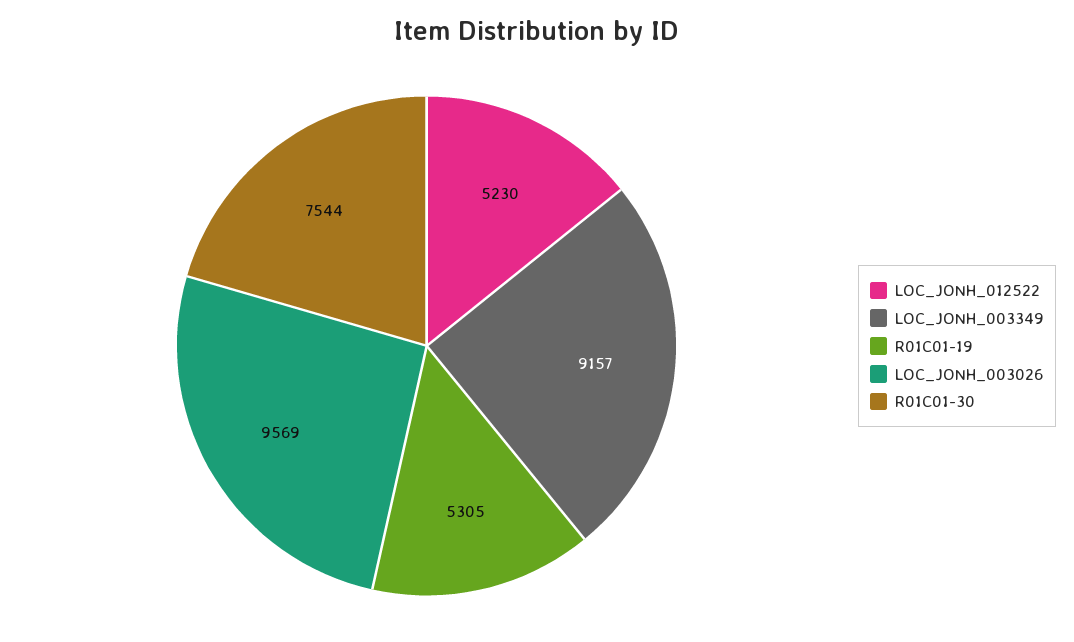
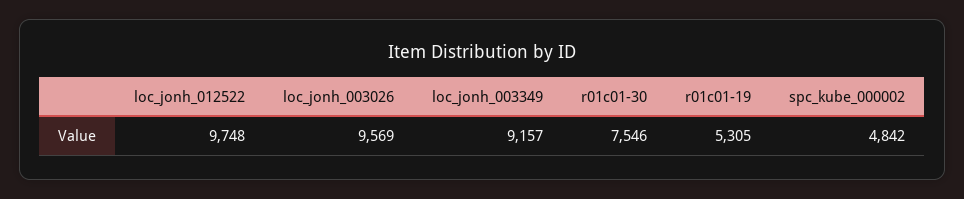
LOC_JONH_012522: 5230 -> 9748
R01C01-30: 7544 -> 7546
spc_kube_000002: none -> 4842

